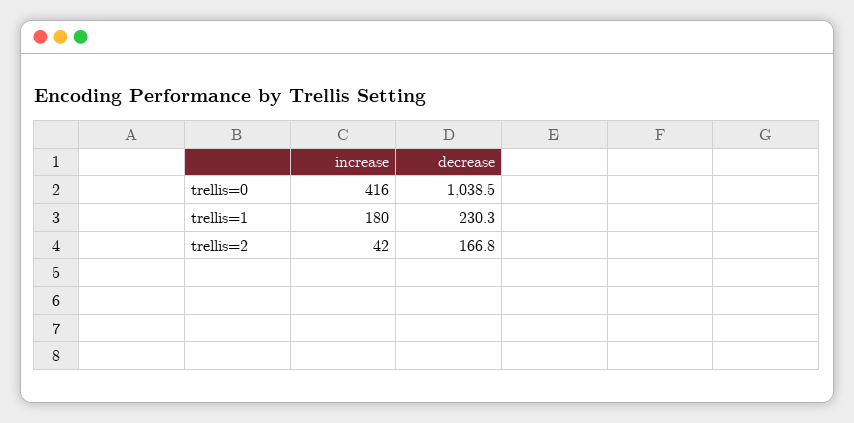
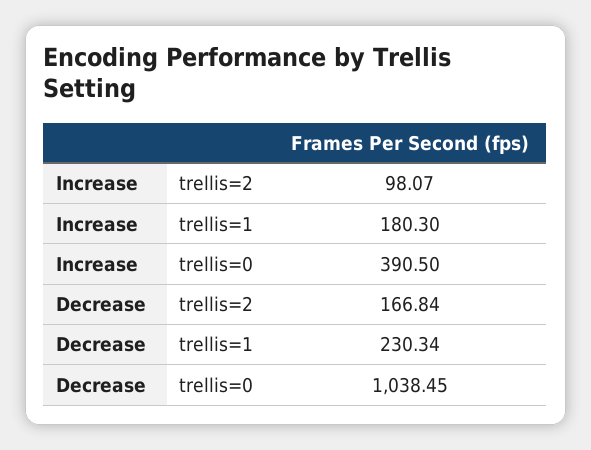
increase, trellis=0: 416 -> 390.5
increase, trellis=2: 42 -> 98.07

